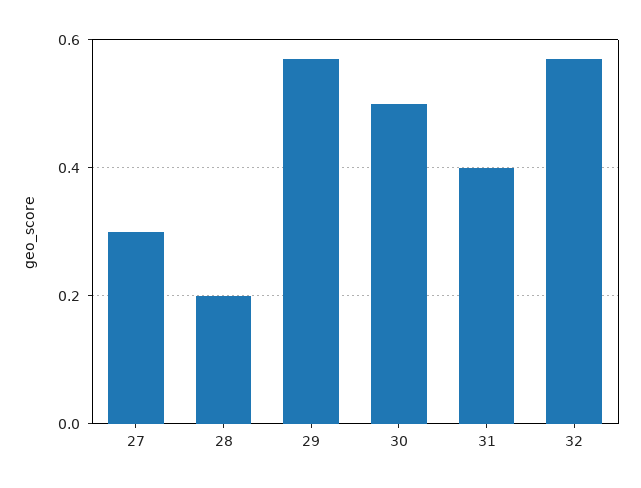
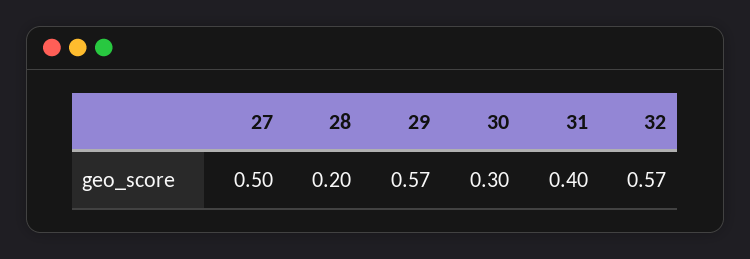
27: 0.3 -> 0.5
30: 0.5 -> 0.3

